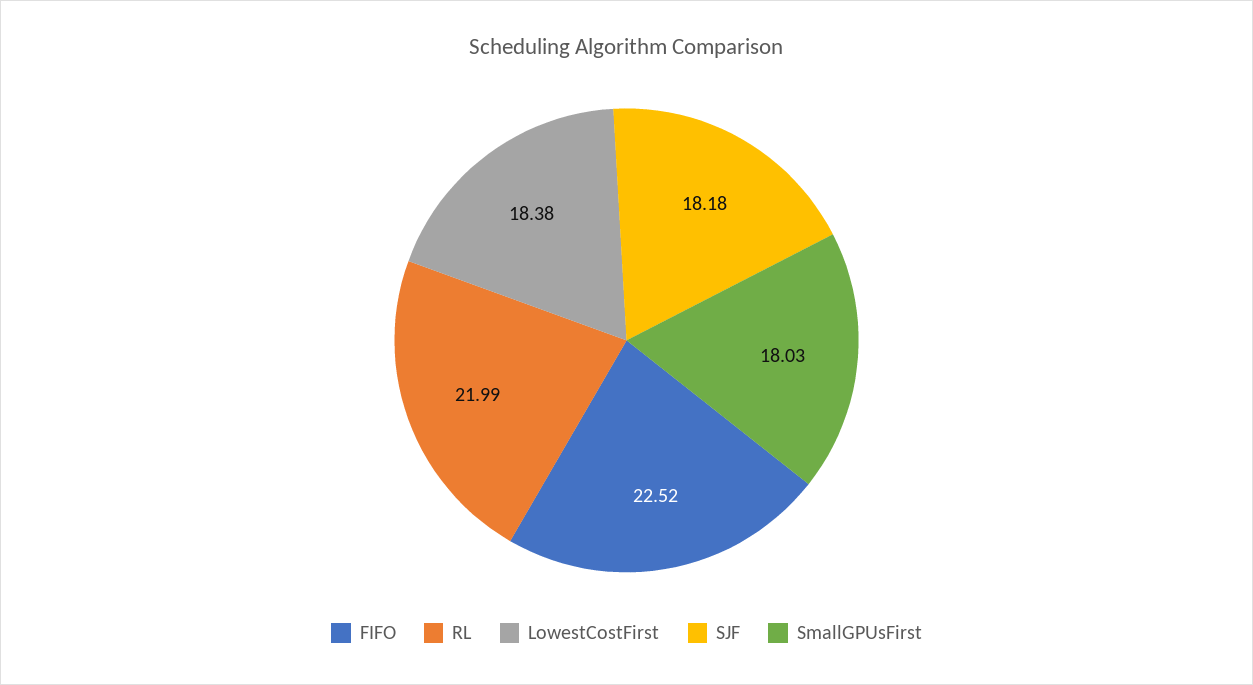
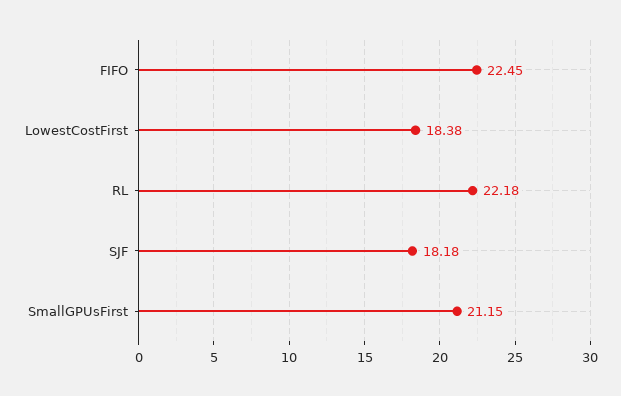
FIFO: 22.52 -> 22.45
RL: 21.99 -> 22.18
SmallGPUsFirst: 18.03 -> 21.15

